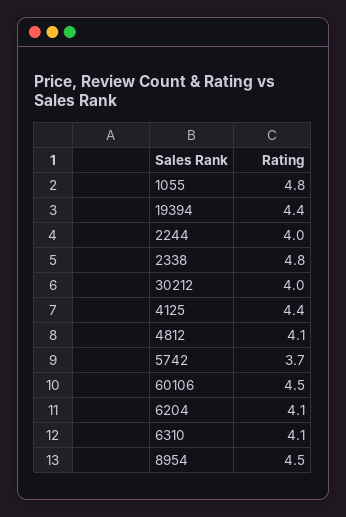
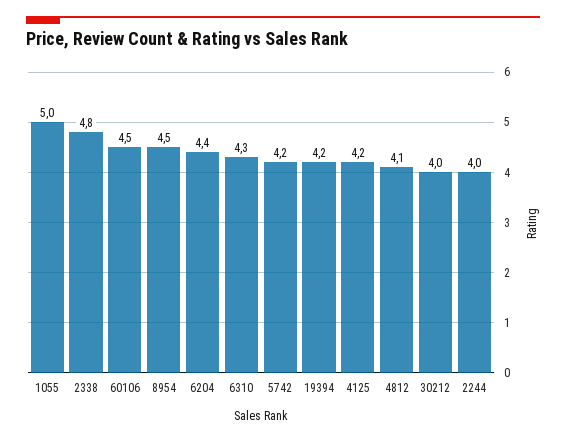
1055: 4.8 -> 5
19394: 4.4 -> 4.2
4125: 4.4 -> 4.2
5742: 3.7 -> 4.2
6204: 4.1 -> 4.4
6310: 4.1 -> 4.3

